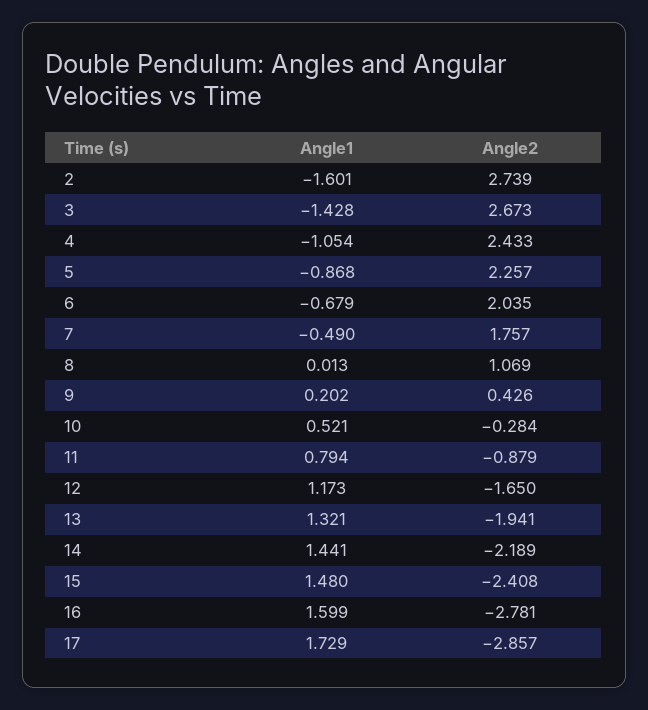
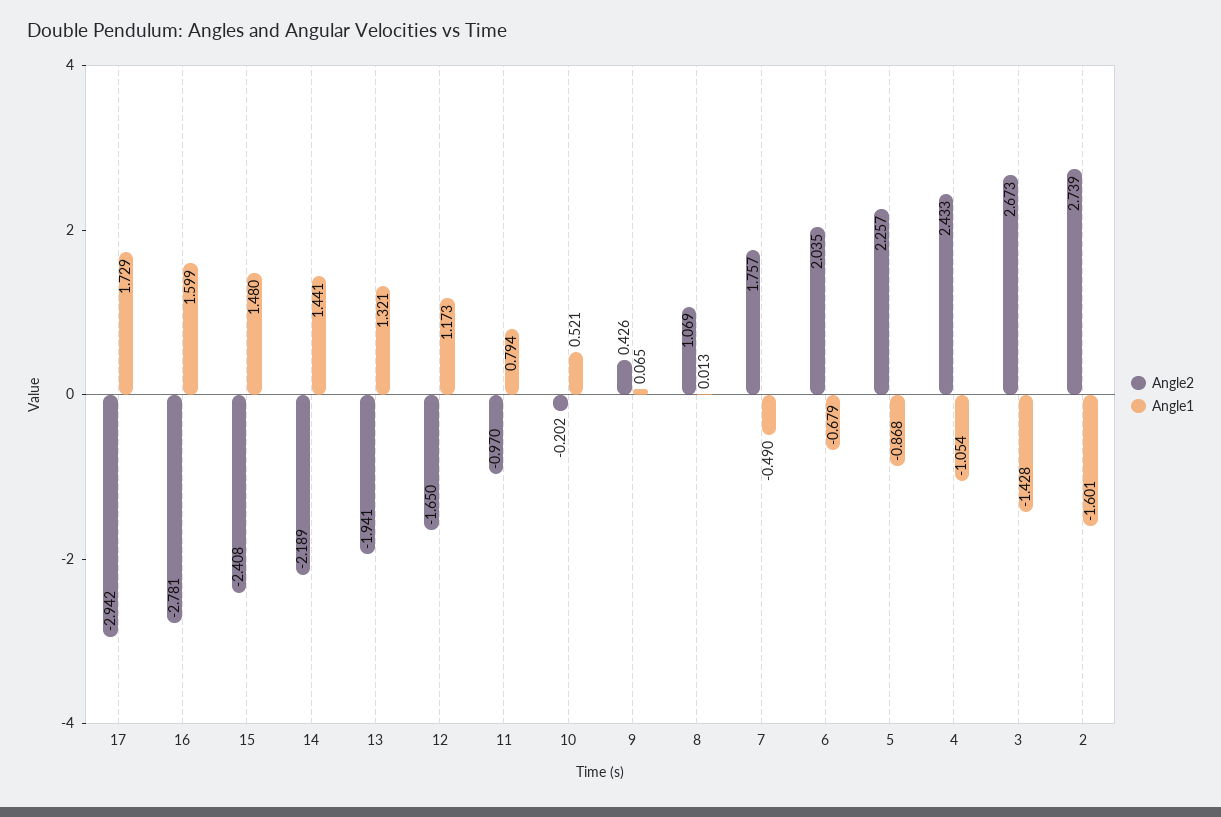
Angle1, 9: 0.202 -> 0.065
Angle2, 10: -0.284 -> -0.202
Angle2, 11: -0.879 -> -0.97
Angle2, 17: -2.857 -> -2.942

